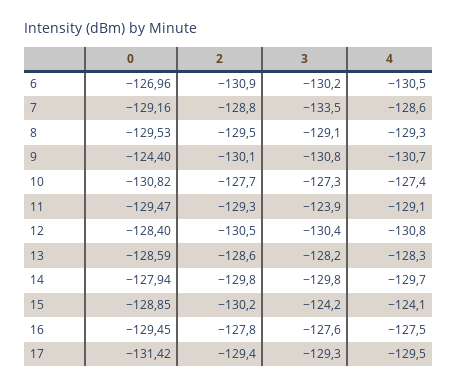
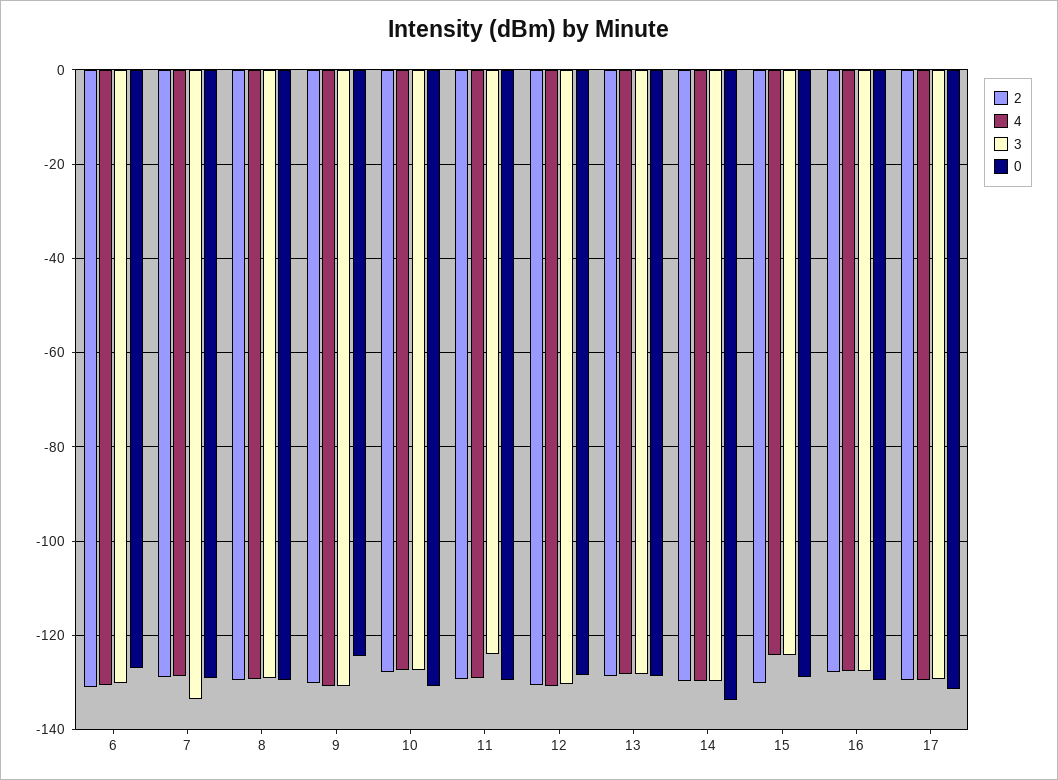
0, 14: -127.94 -> -134

